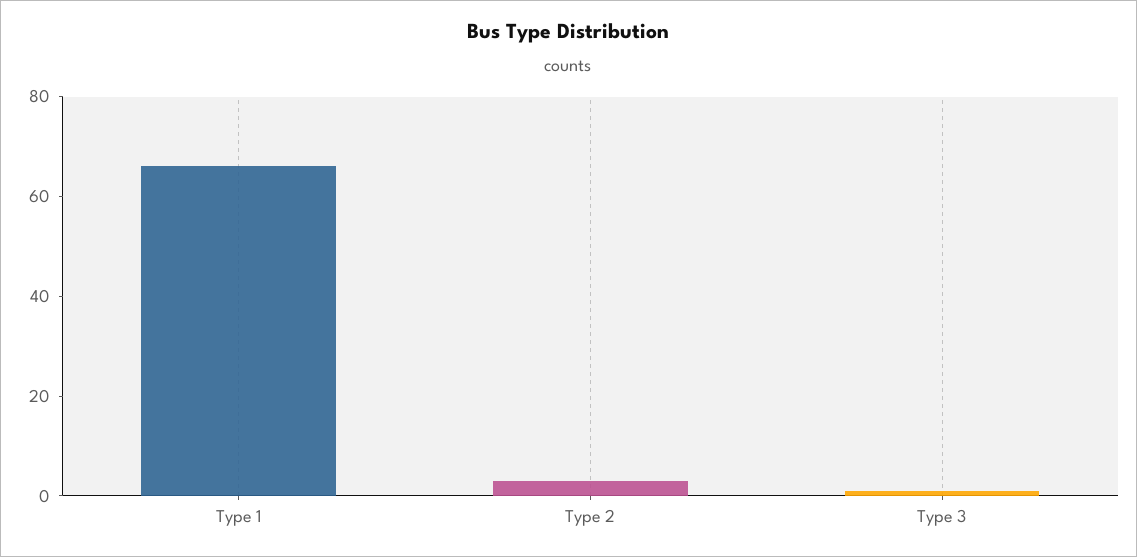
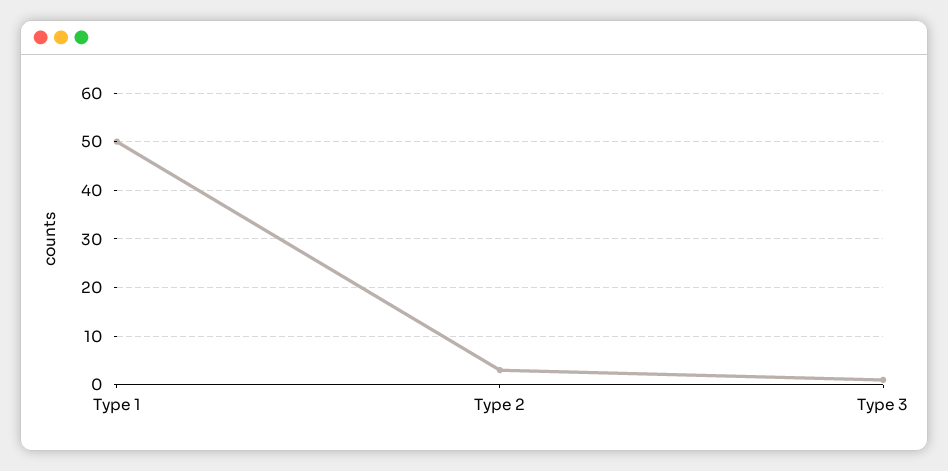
Type 1: 65 -> 50

